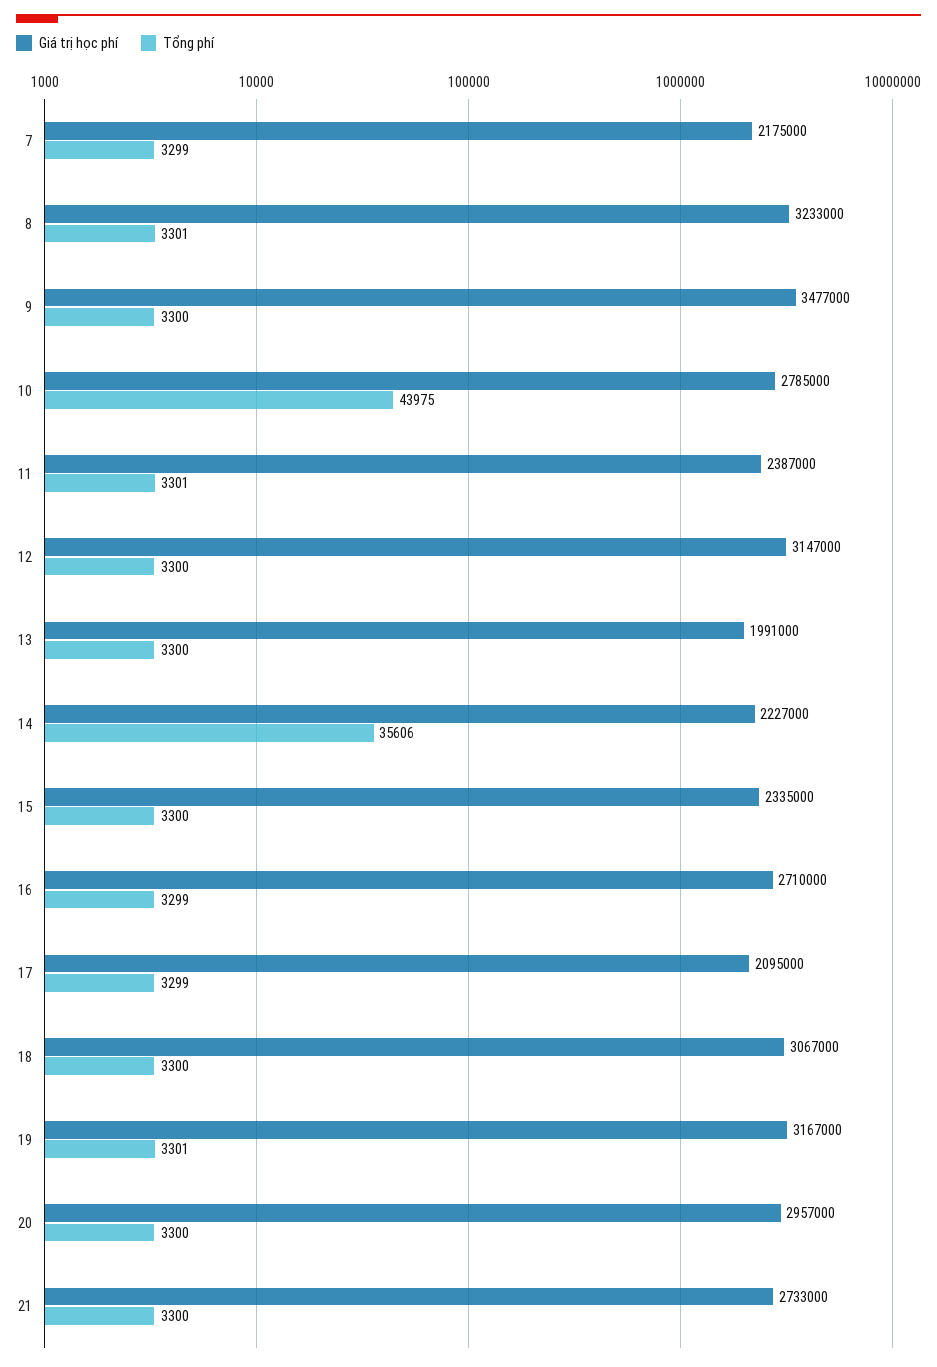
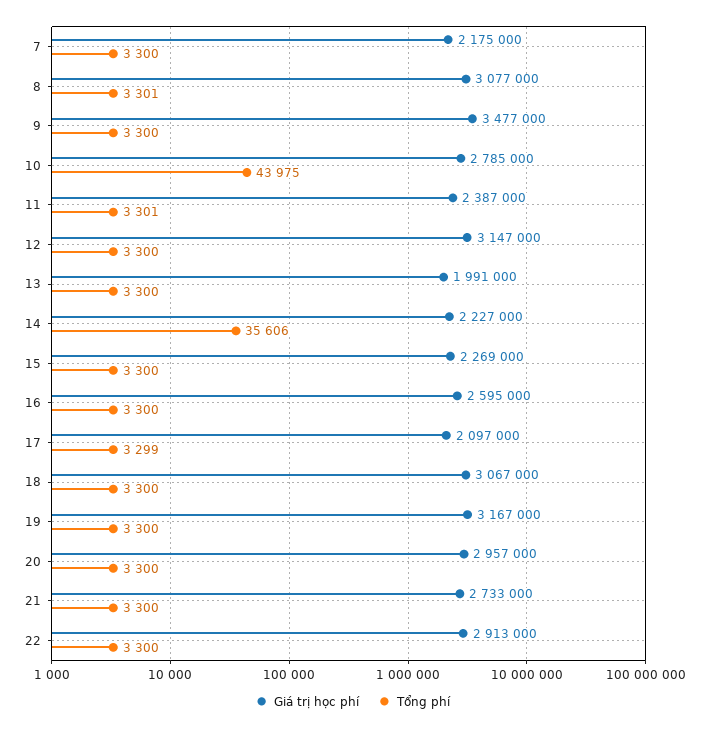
Tổng phí, 7: 3299 -> 3300
Giá trị học phí, 8: 3233000 -> 3077000
Giá trị học phí, 15: 2335000 -> 2269000
Giá trị học phí, 16: 2710000 -> 2595000
Tổng phí, 16: 3299 -> 3300
Giá trị học phí, 17: 2095000 -> 2097000
Tổng phí, 19: 3301 -> 3300
Giá trị học phí, 22: none -> 2913000
Tổng phí, 22: none -> 3300

